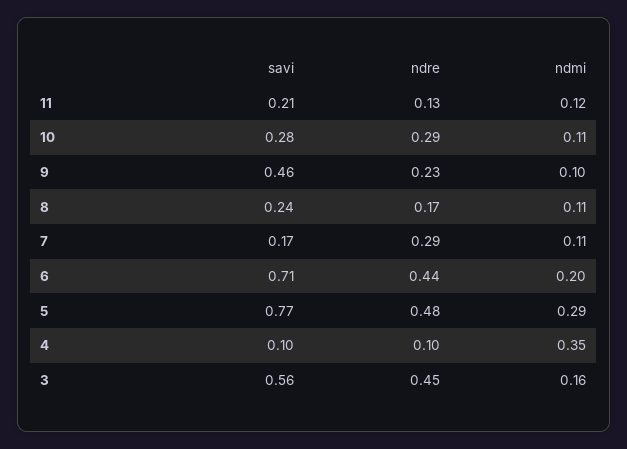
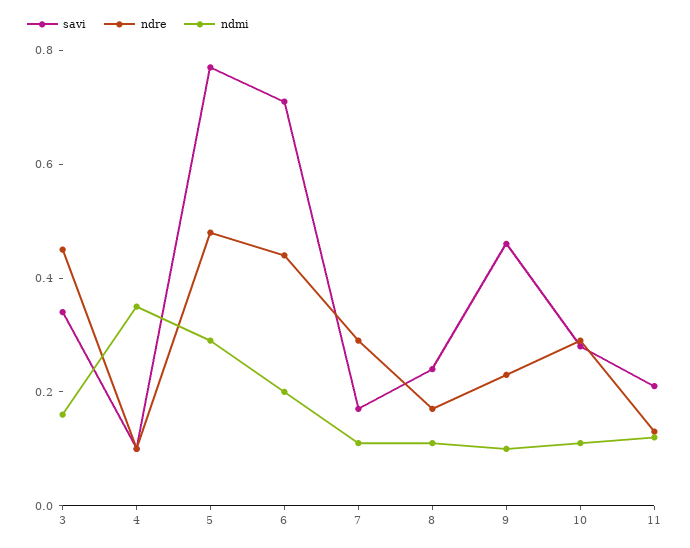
savi, 3: 0.56 -> 0.35

